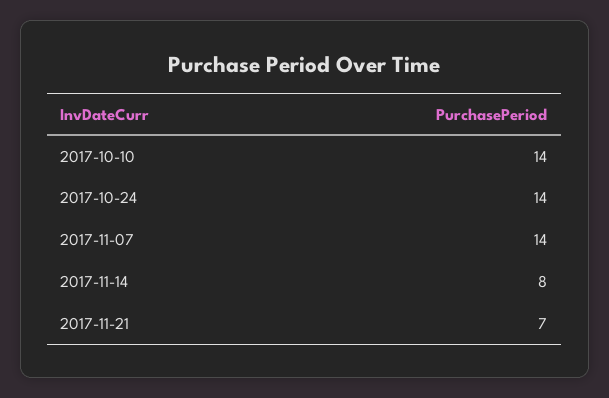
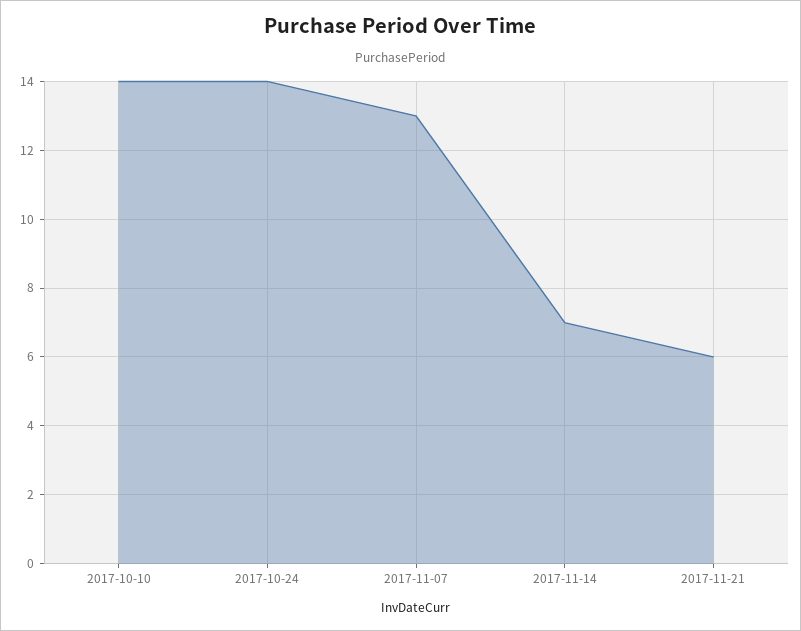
2017-11-07: 14 -> 13
2017-11-14: 8 -> 7
2017-11-21: 7 -> 6

